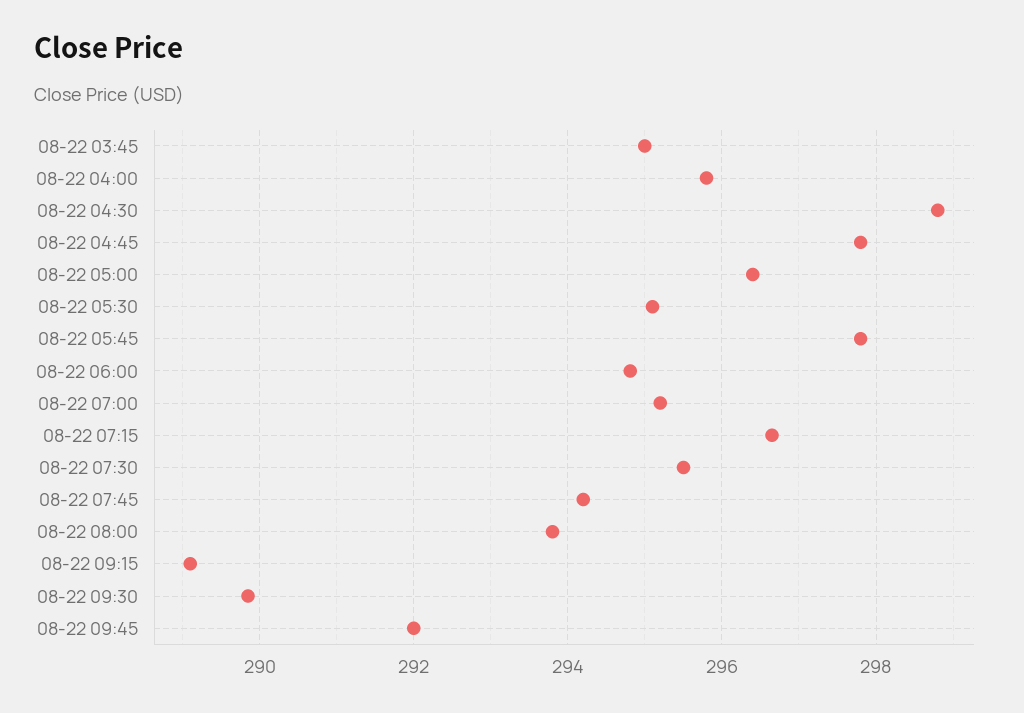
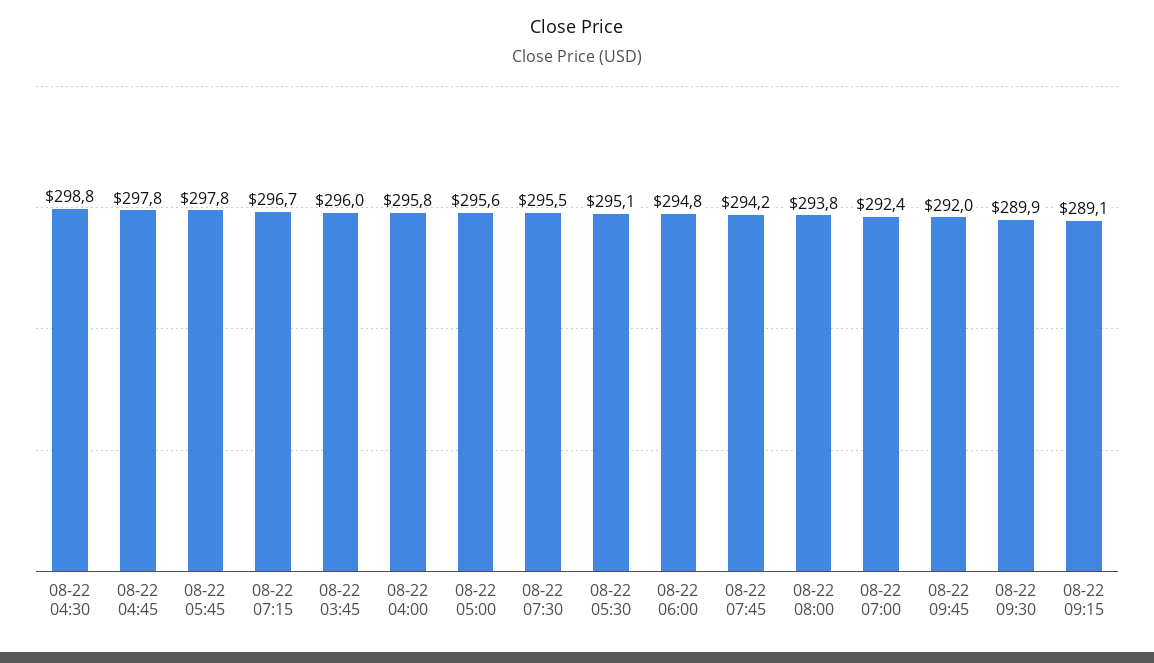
08-22 03:45: 295 -> 296
08-22 05:00: 296.4 -> 295.6
08-22 07:00: 295.2 -> 292.4

